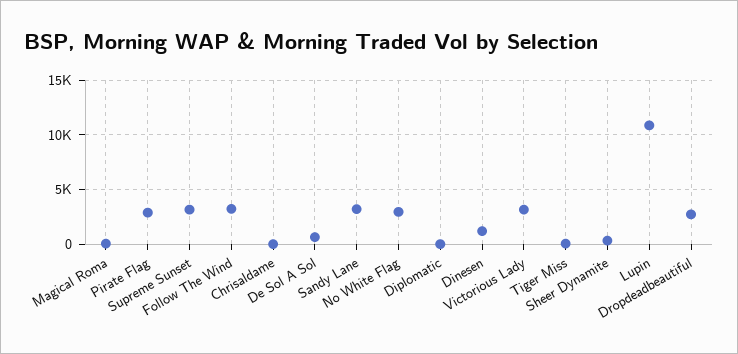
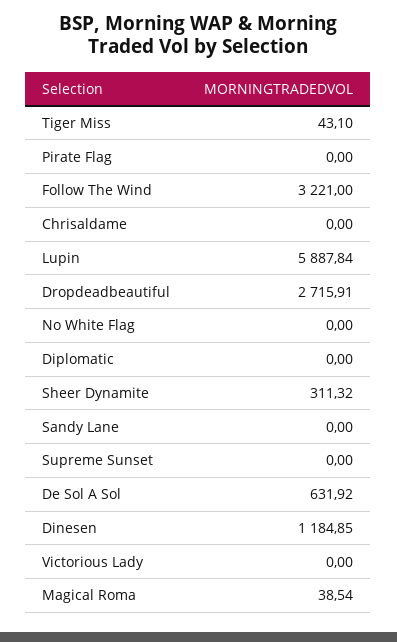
Pirate Flag: 3000 -> 0
Supreme Sunset: 3000 -> 0
Sandy Lane: 3000 -> 0
No White Flag: 3000 -> 0
Victorious Lady: 3000 -> 0
Lupin: 11000 -> 5887.84

